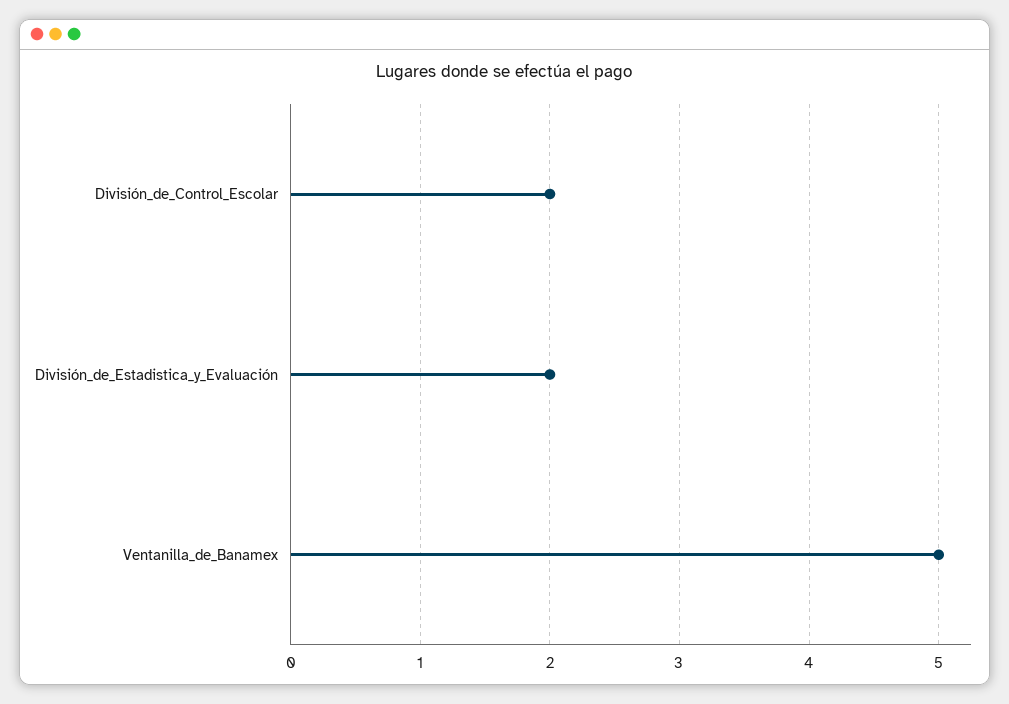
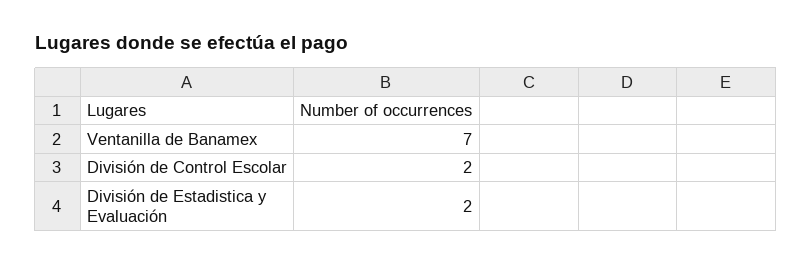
Ventanilla_de_Banamex: 5 -> 7

